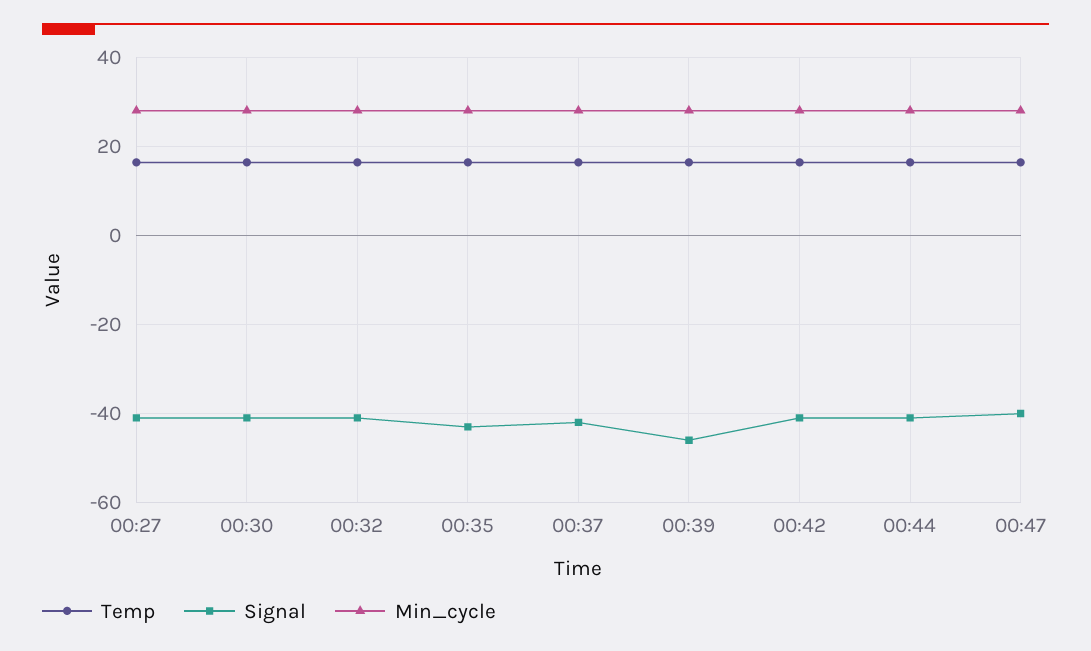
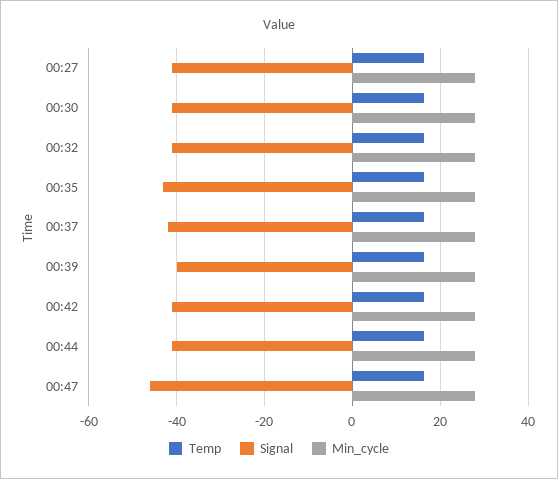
Signal, 00:39: -46 -> -40
Signal, 00:47: -40 -> -46

